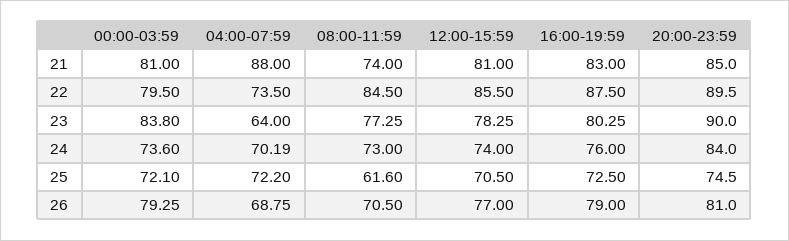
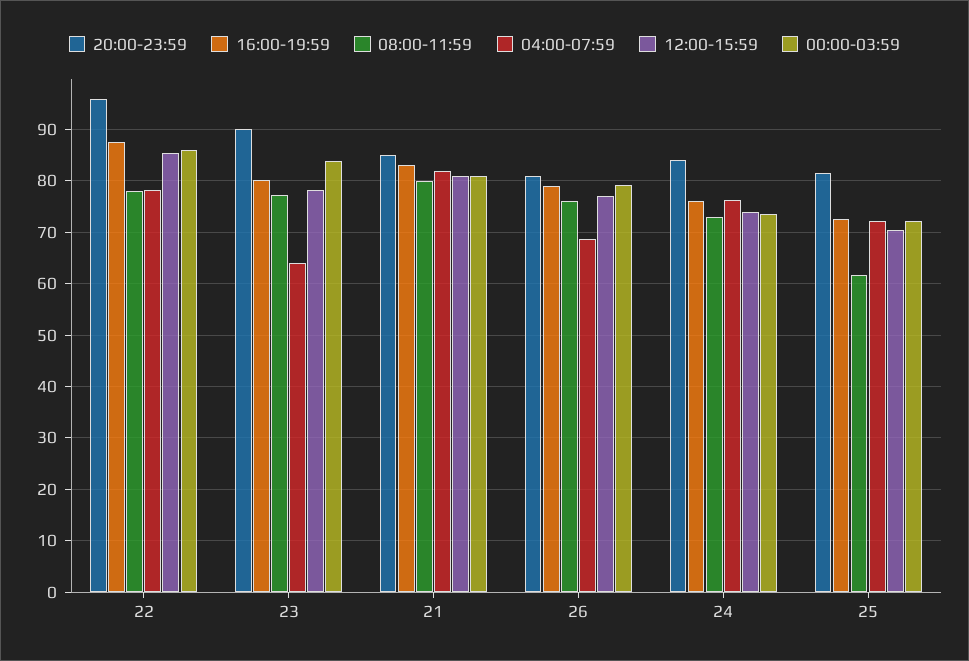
04:00-07:59, 21: 88 -> 82
08:00-11:59, 21: 74 -> 80
00:00-03:59, 22: 79.5 -> 86
04:00-07:59, 22: 73.5 -> 78
08:00-11:59, 22: 84.5 -> 78
20:00-23:59, 22: 89.5 -> 96
04:00-07:59, 24: 70.19 -> 76
20:00-23:59, 25: 74.5 -> 82
08:00-11:59, 26: 70.5 -> 76

